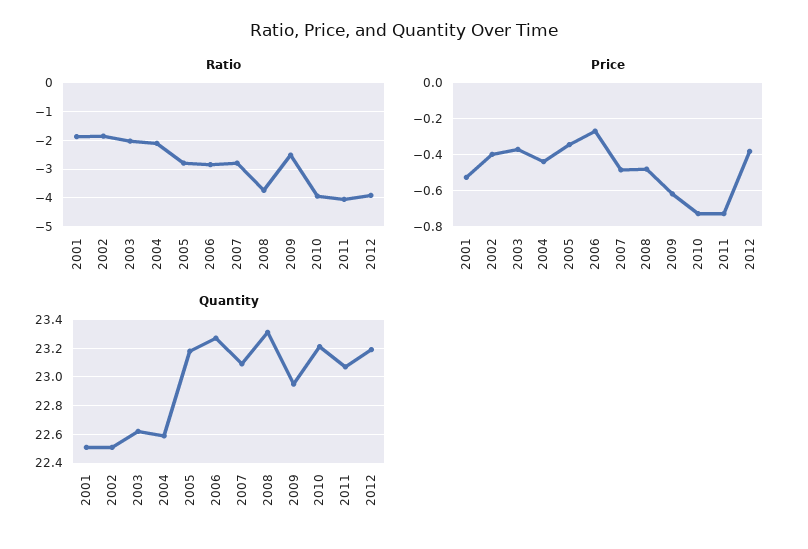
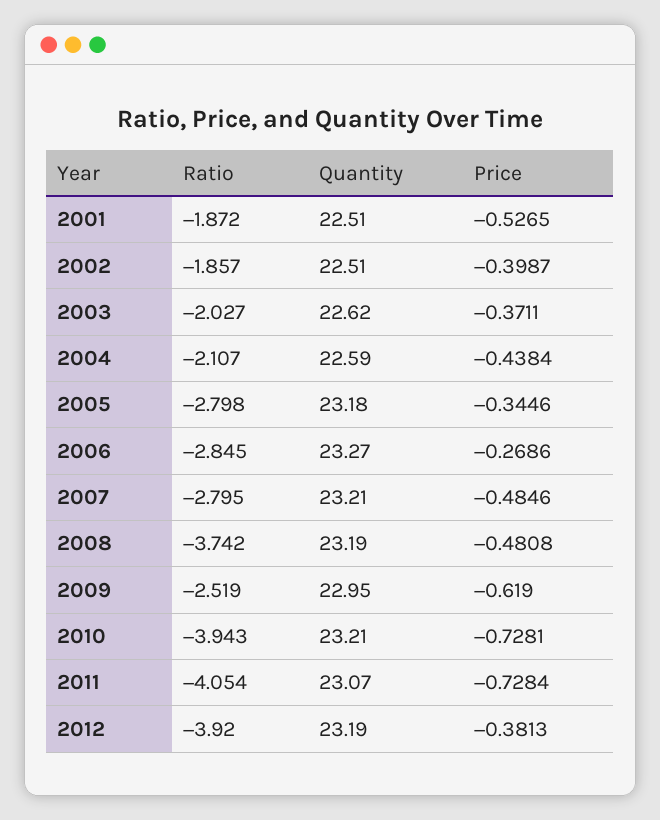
Quantity, 2007: 23.1 -> 23.21
Quantity, 2008: 23.3 -> 23.19

